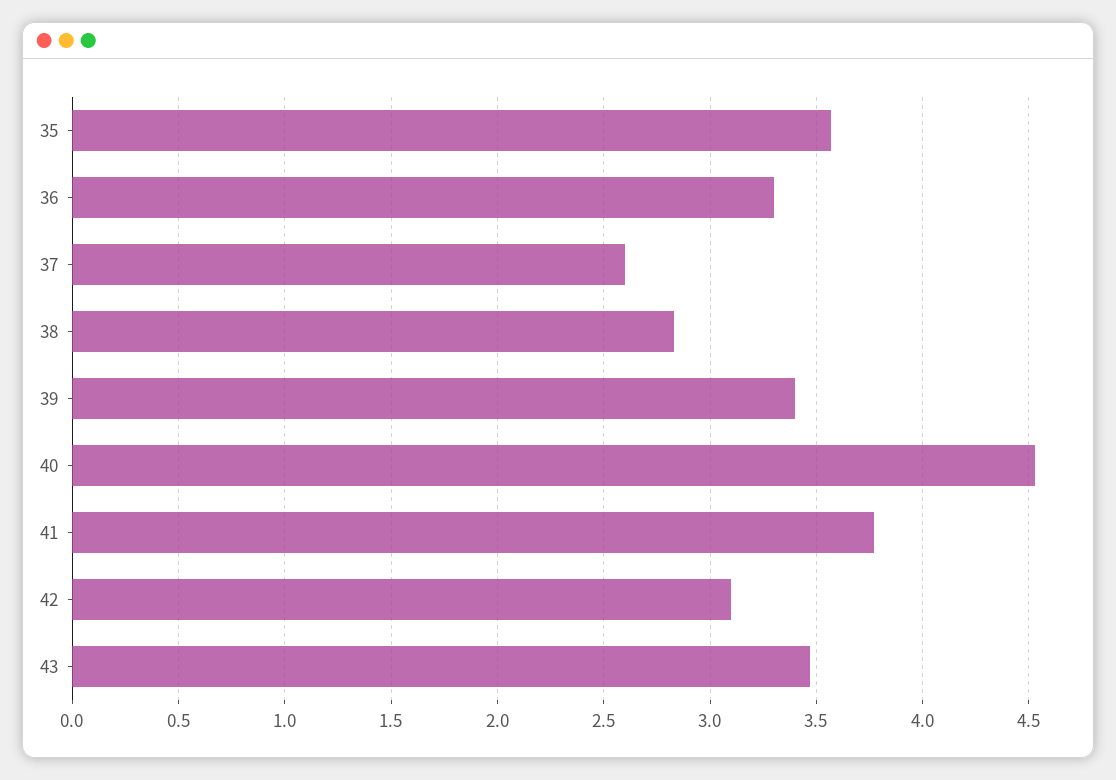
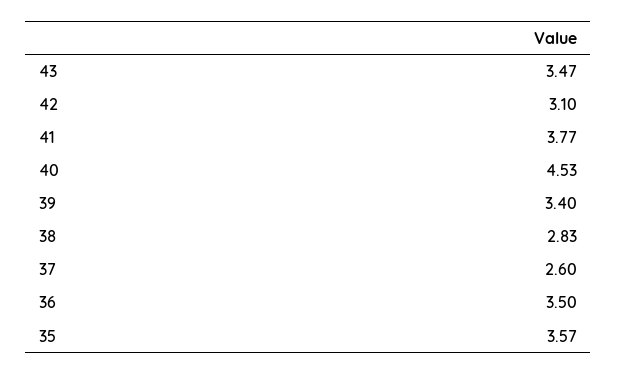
36: 3.3 -> 3.5

